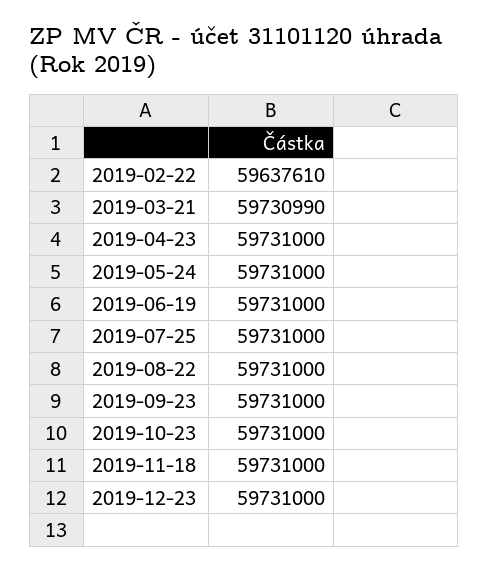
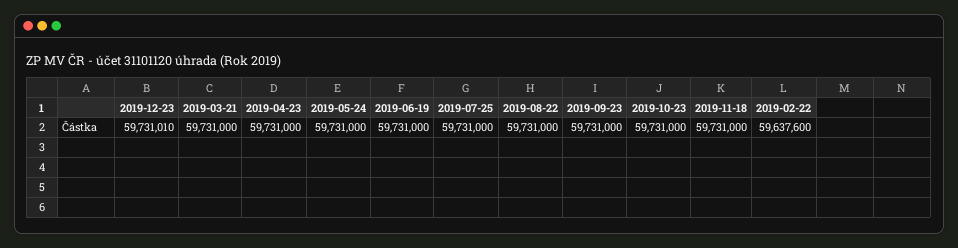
2019-02-22: 59637610 -> 59637600
2019-03-21: 59730990 -> 59731000
2019-12-23: 59731000 -> 59731010

